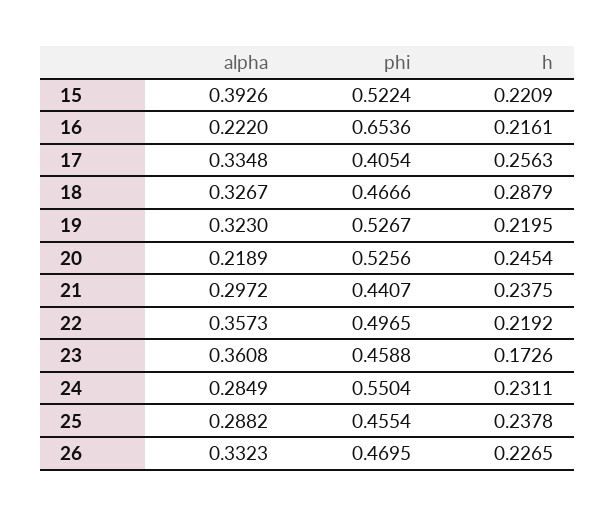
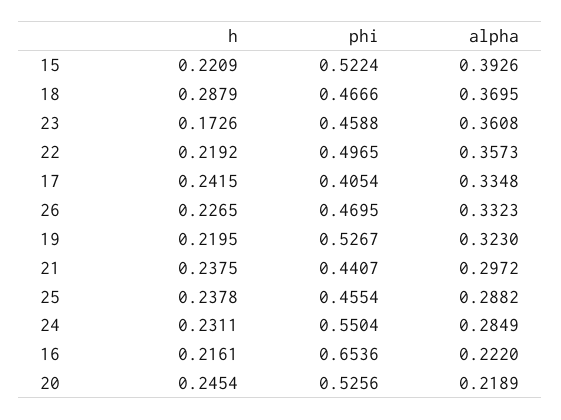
h, 17: 0.2563 -> 0.2415
alpha, 18: 0.3267 -> 0.3695

